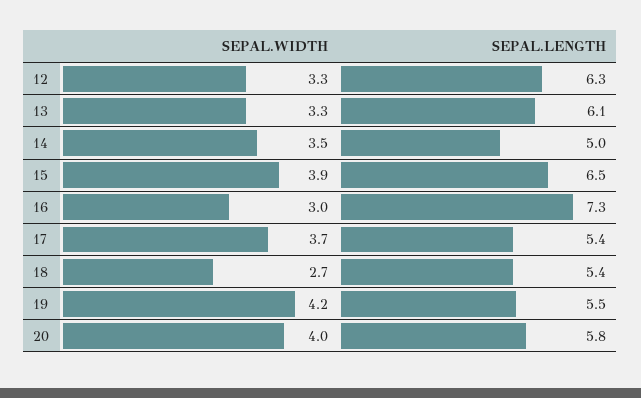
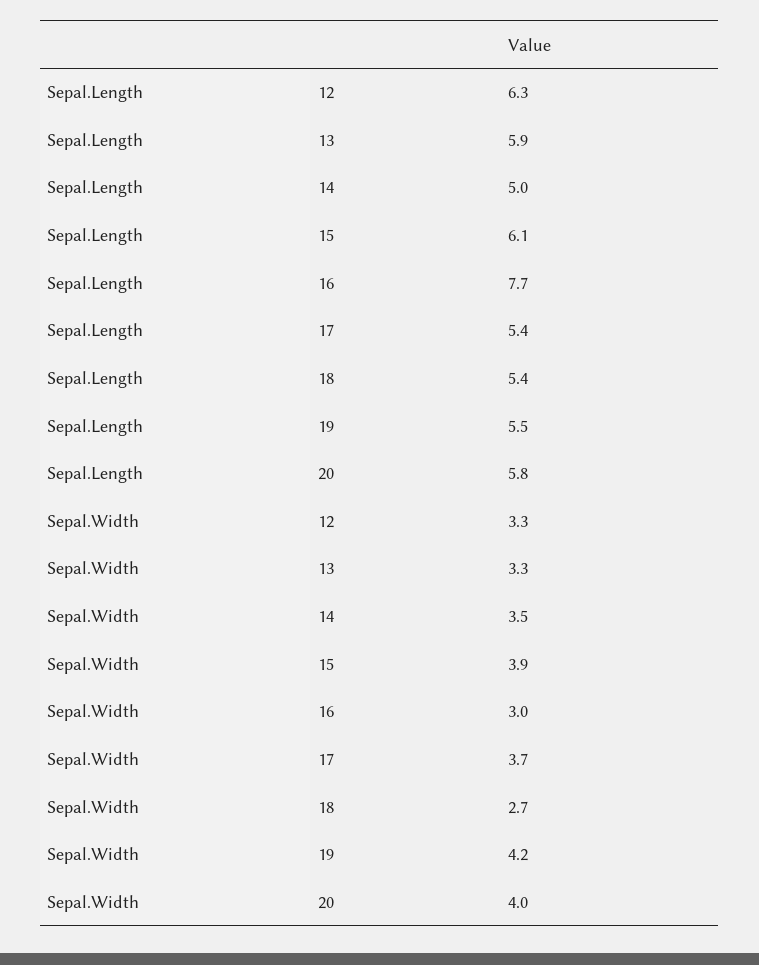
SEPAL.LENGTH, 13: 6.1 -> 5.9
SEPAL.LENGTH, 15: 6.5 -> 6.1
SEPAL.LENGTH, 16: 7.3 -> 7.7

